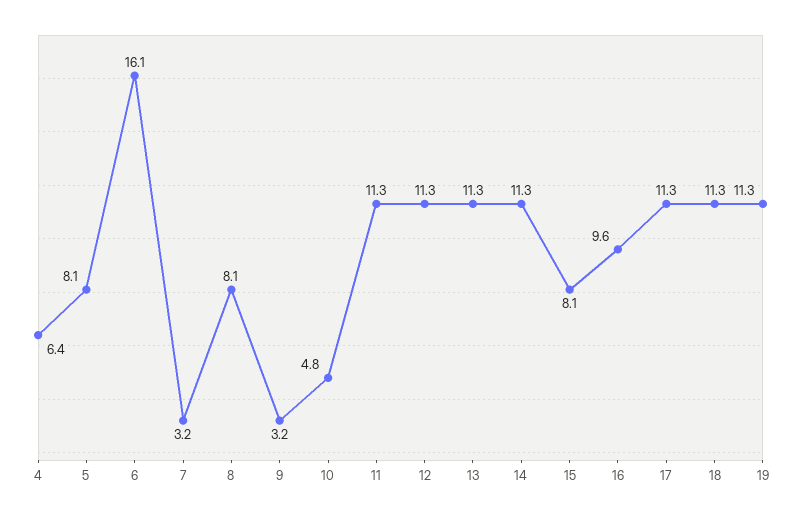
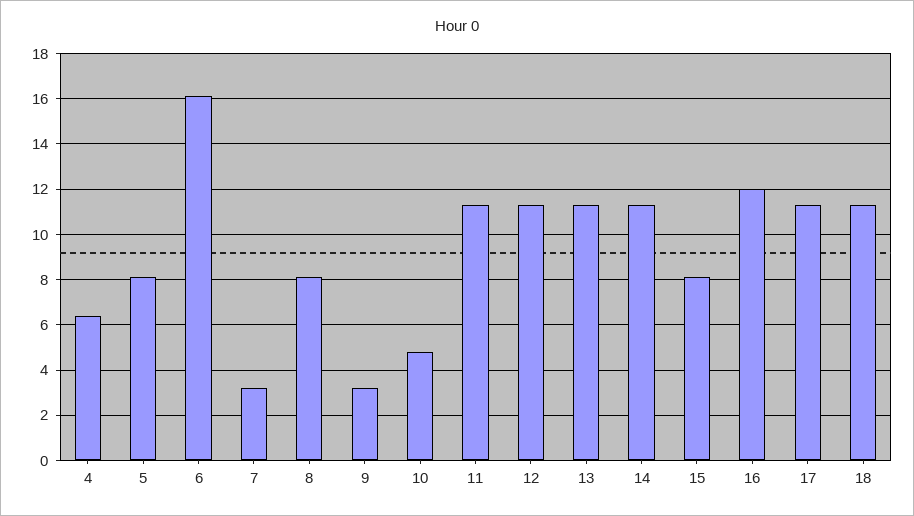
16: 9.6 -> 12
19: 11.3 -> none

